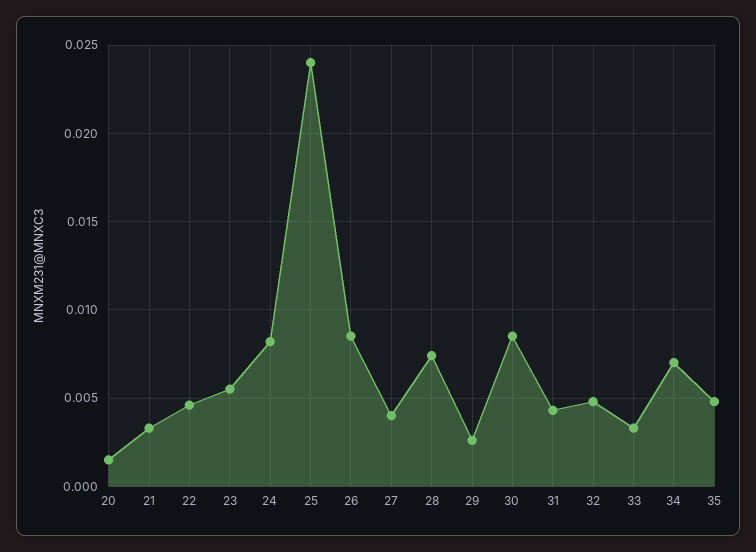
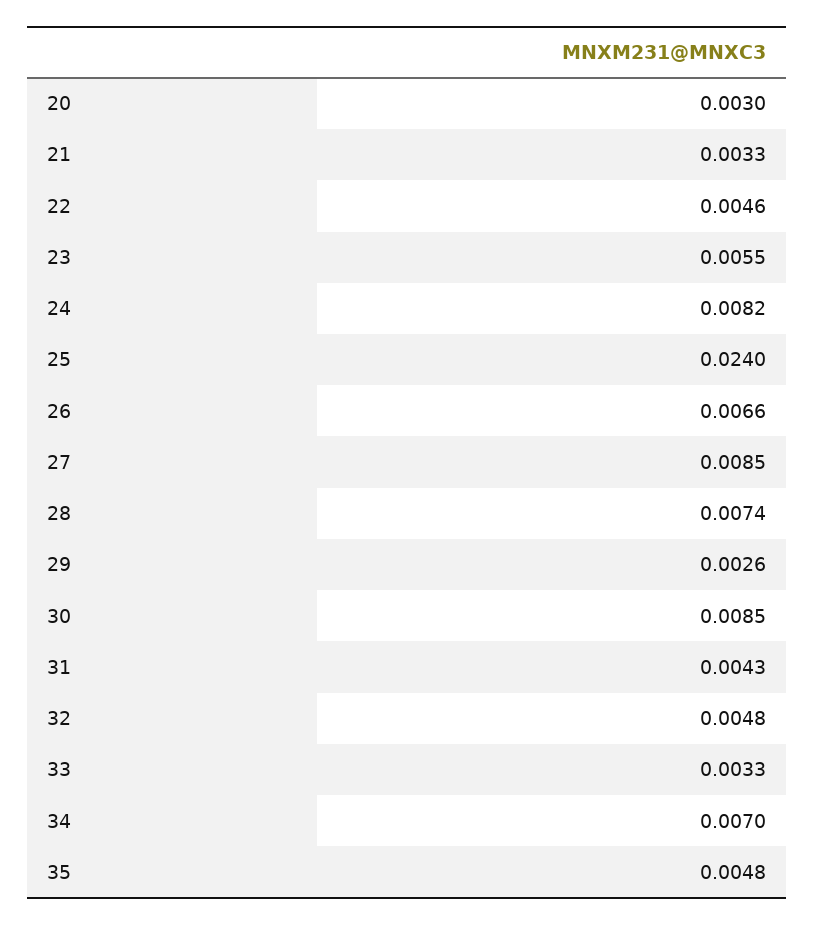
20: 0.0015 -> 0.003
26: 0.0085 -> 0.0066
27: 0.004 -> 0.0085

